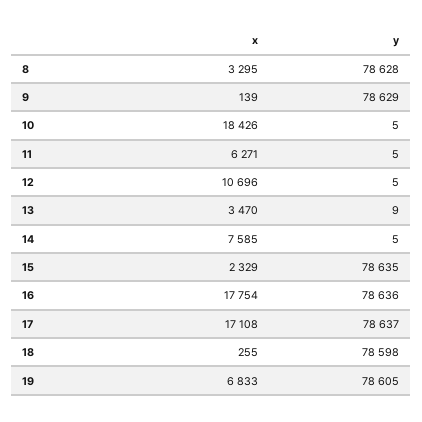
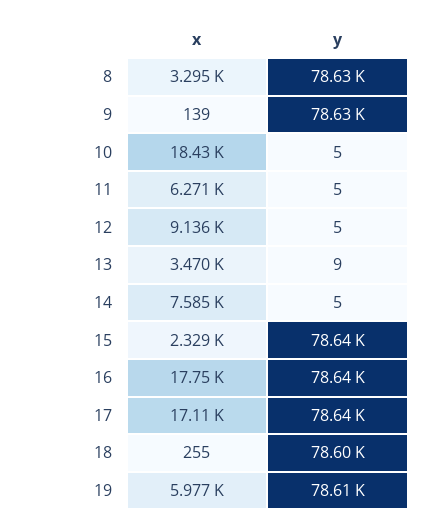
x, 12: 10696 -> 9136
x, 19: 6833 -> 5977

